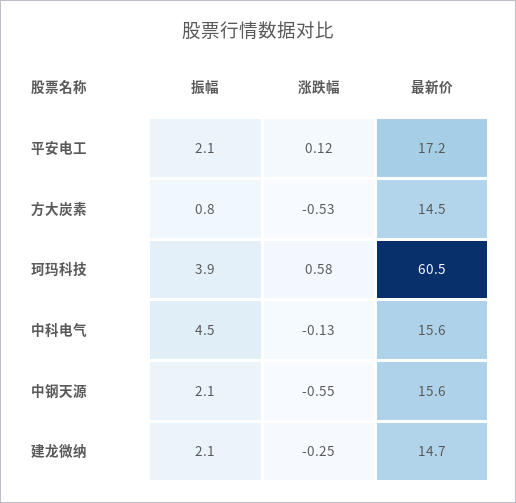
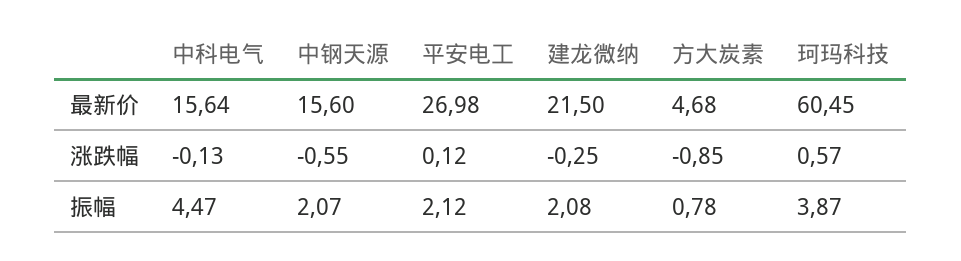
最新价, 平安电工: 17.2 -> 26.98
涨跌幅, 方大炭素: -0.53 -> -0.85
最新价, 方大炭素: 14.5 -> 4.68
涨跌幅, 珂玛科技: 0.58 -> 0.57
最新价, 建龙微纳: 14.7 -> 21.5

